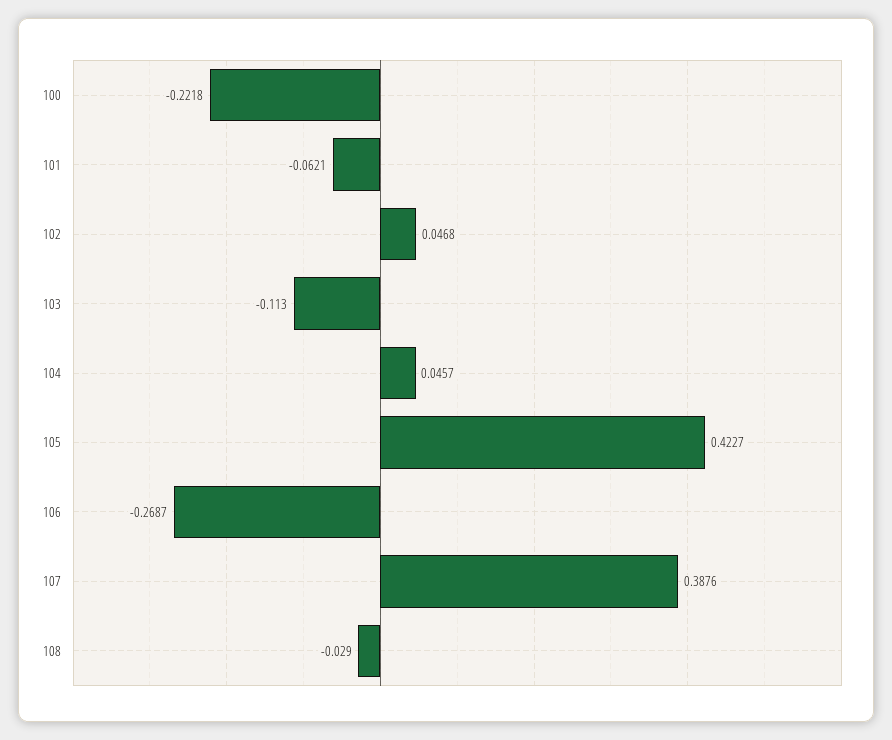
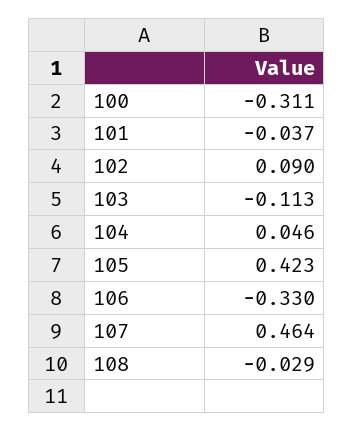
100: -0.2218 -> -0.311
101: -0.0621 -> -0.037
102: 0.0468 -> 0.09
106: -0.2687 -> -0.33
107: 0.3876 -> 0.464

